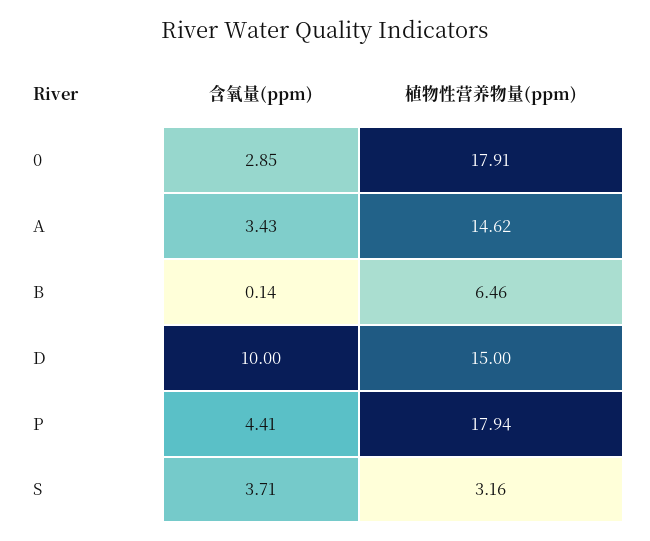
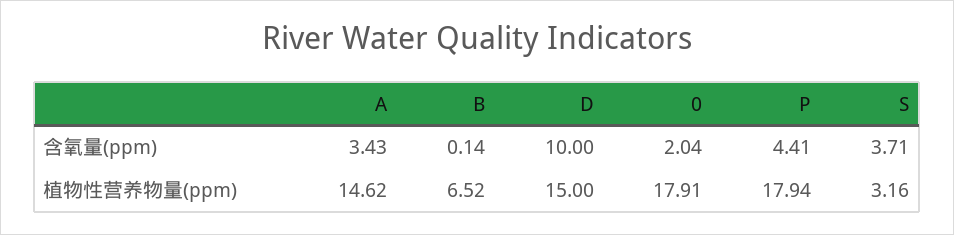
含氧量(ppm), 0: 2.85 -> 2.04
植物性营养物量(ppm), B: 6.46 -> 6.52

